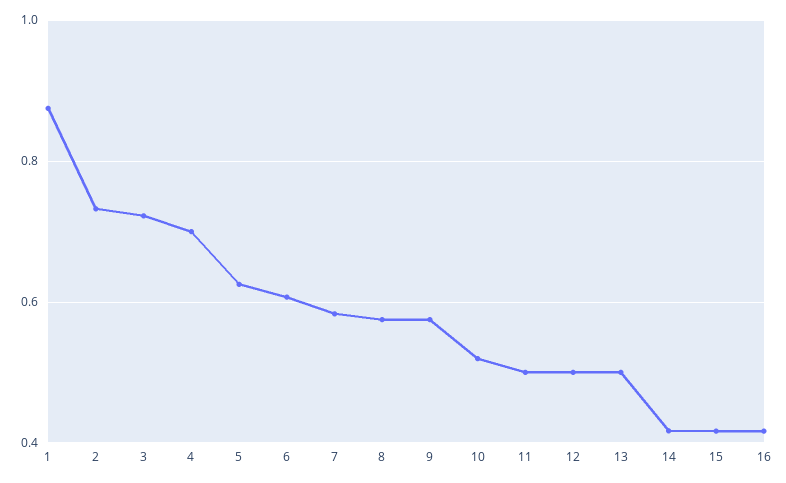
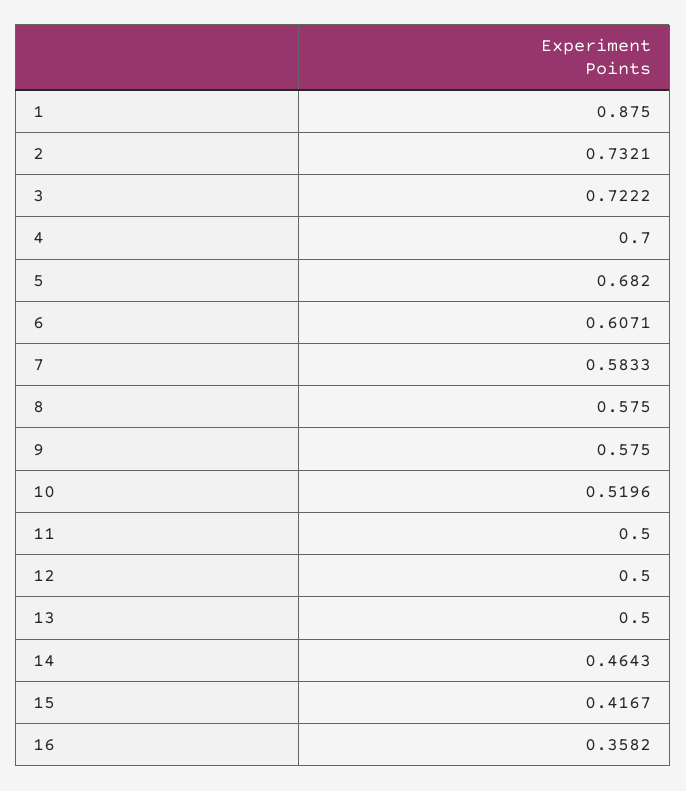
5: 0.62 -> 0.682
14: 0.42 -> 0.4643
16: 0.42 -> 0.3582

